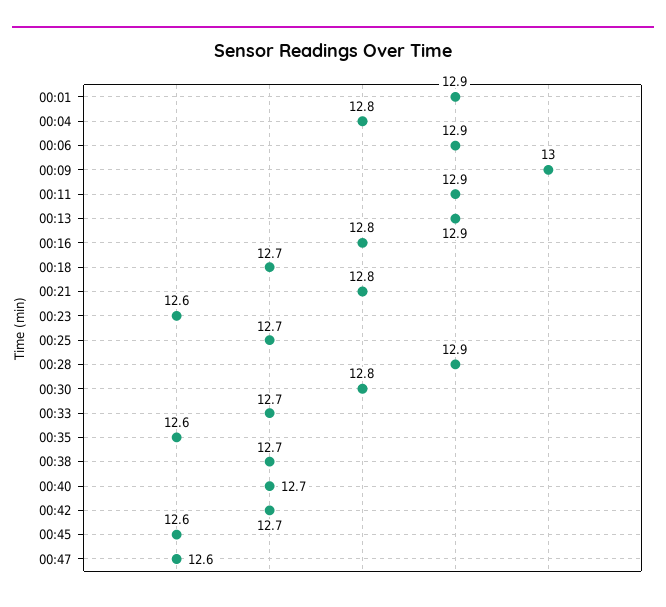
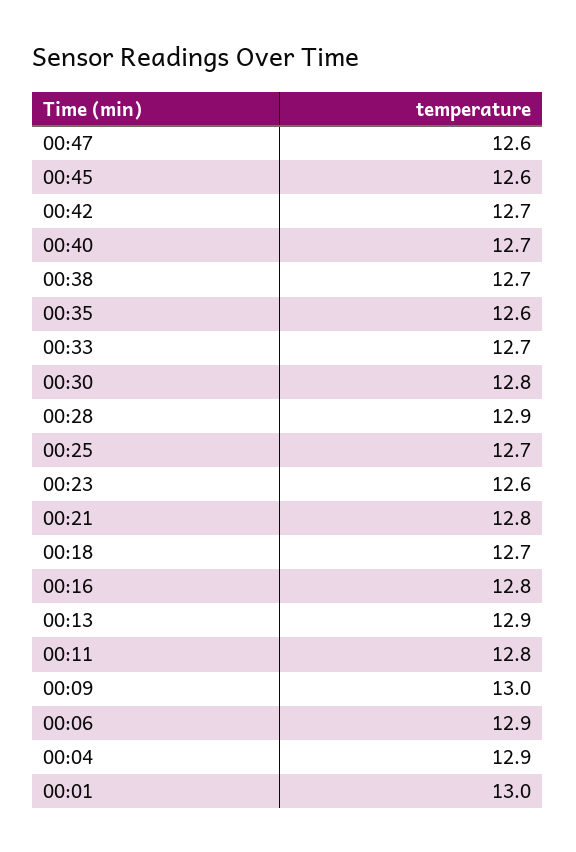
00:01: 12.9 -> 13
00:04: 12.8 -> 12.9
00:11: 12.9 -> 12.8

